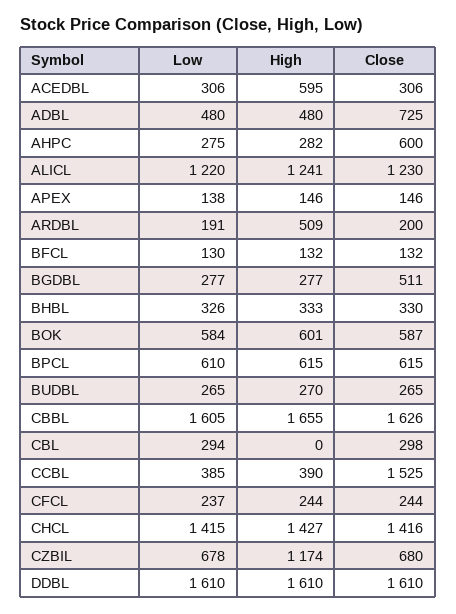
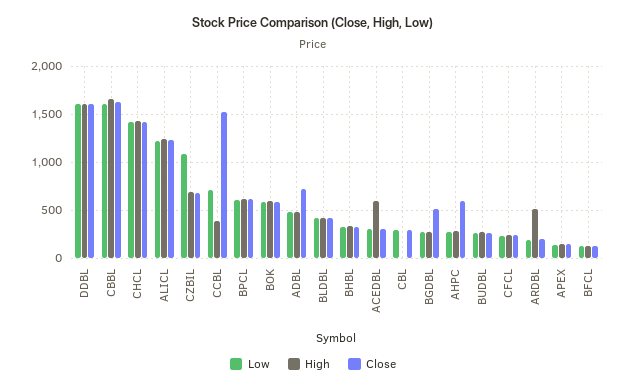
Low, CCBL: 385 -> 700
Low, CZBIL: 678 -> 1100
High, CZBIL: 1174 -> 700
Low, BLDBL: none -> 400
High, BLDBL: none -> 400
Close, BLDBL: none -> 400

